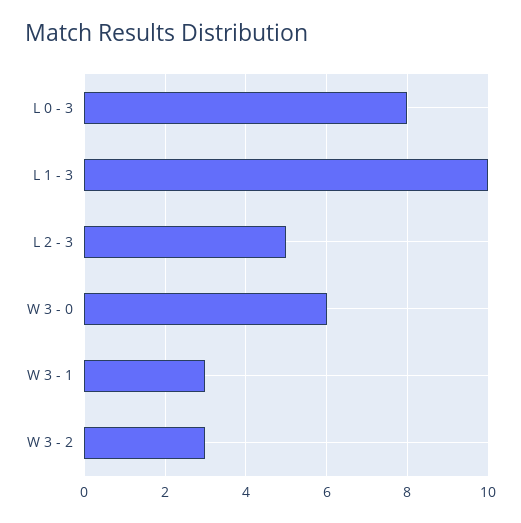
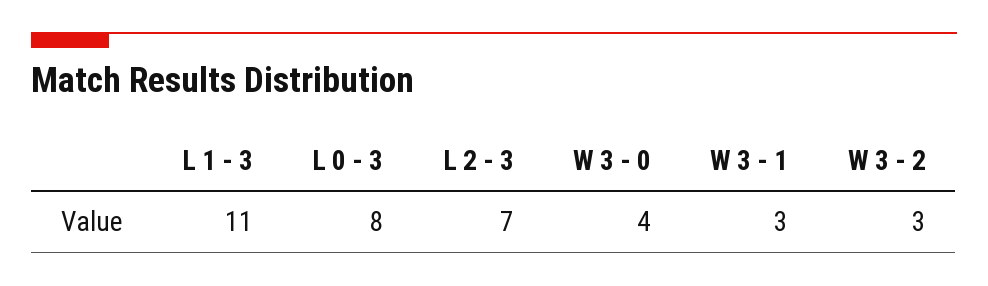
L 1 - 3: 10 -> 11
L 2 - 3: 5 -> 7
W 3 - 0: 6 -> 4

